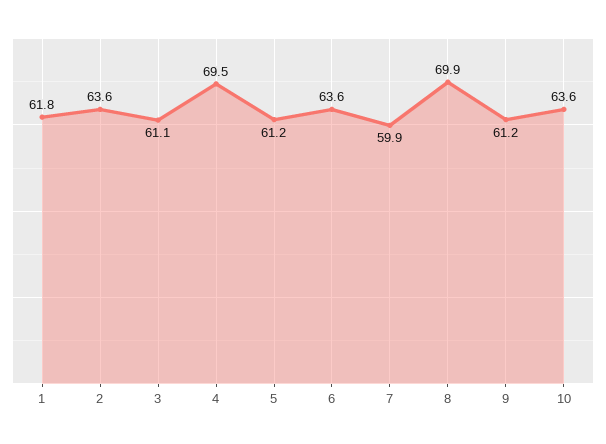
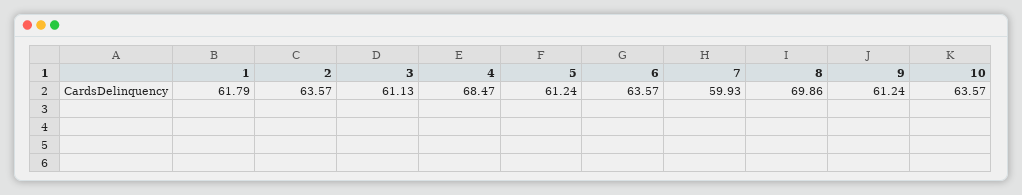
4: 69.5 -> 68.47

